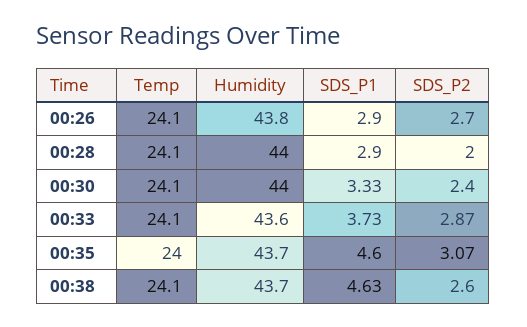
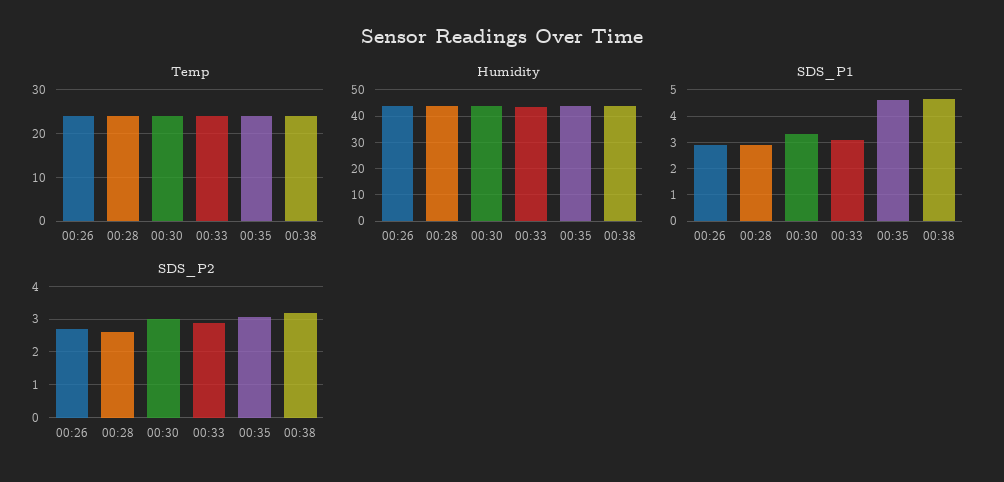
SDS_P2, 00:28: 2 -> 2.6
SDS_P2, 00:30: 2.4 -> 3
SDS_P1, 00:33: 3.73 -> 3
SDS_P2, 00:38: 2.6 -> 3.2

